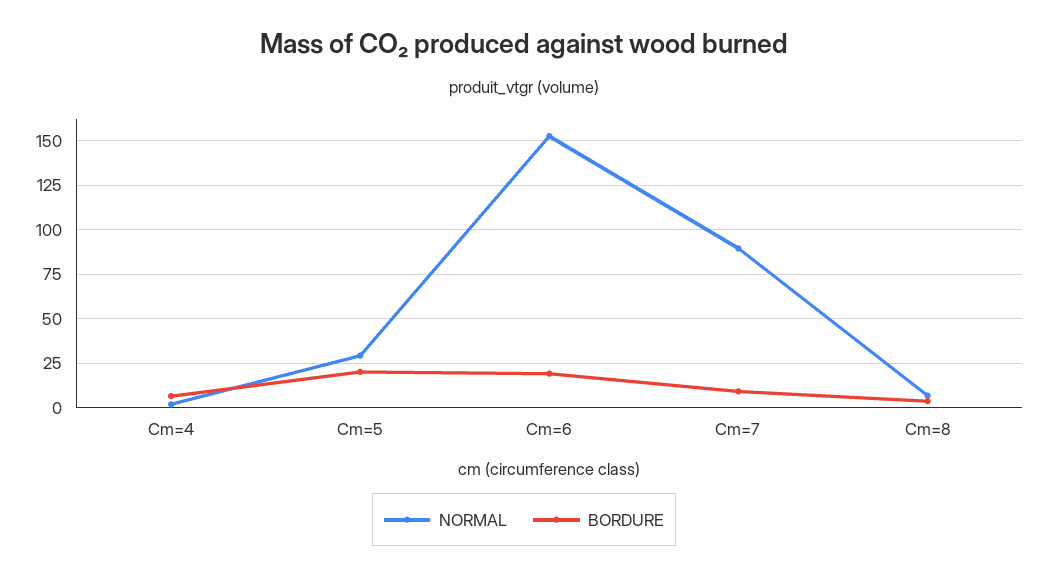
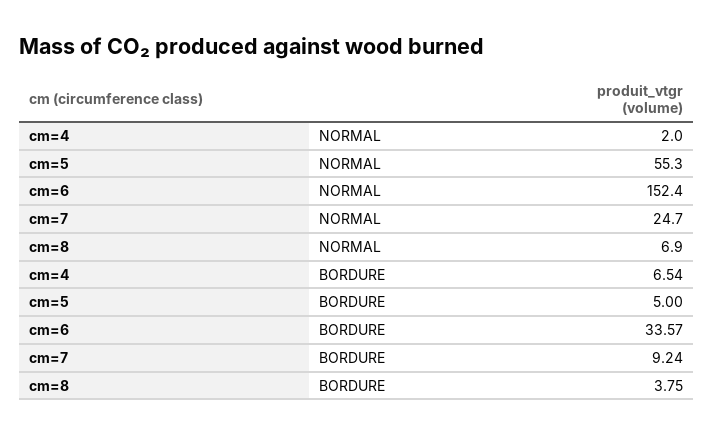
NORMAL, Cm=5: 30 -> 55.3
BORDURE, Cm=5: 20 -> 5
BORDURE, Cm=6: 20 -> 33.57
NORMAL, Cm=7: 90 -> 24.7

